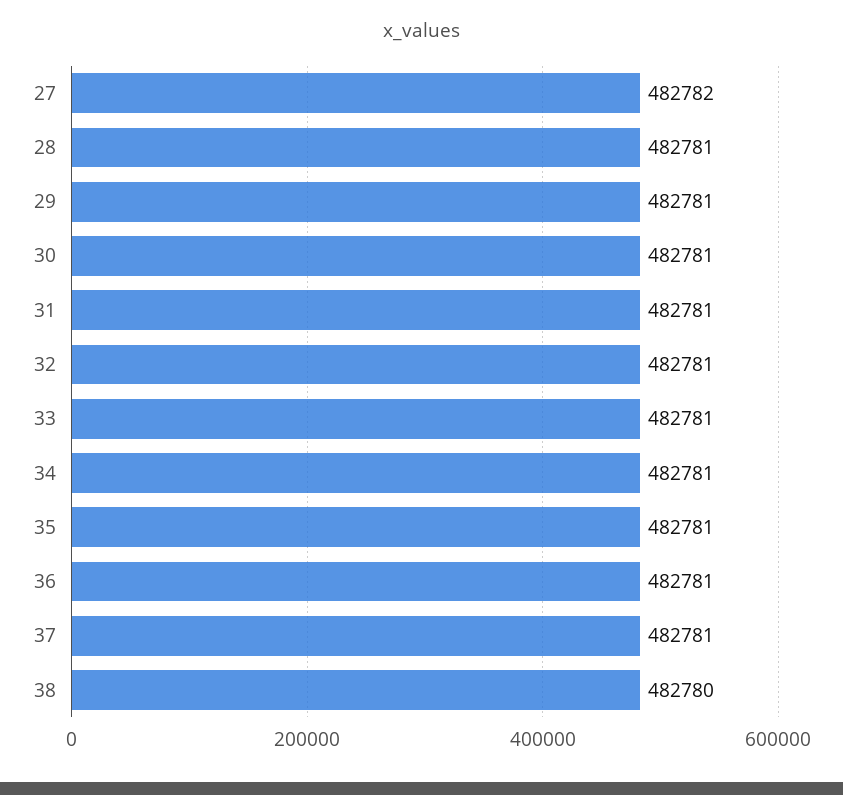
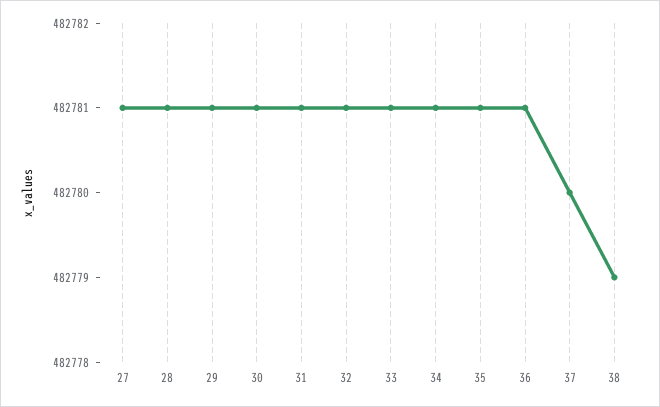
27: 482782 -> 482781
37: 482781 -> 482780
38: 482780 -> 482779

